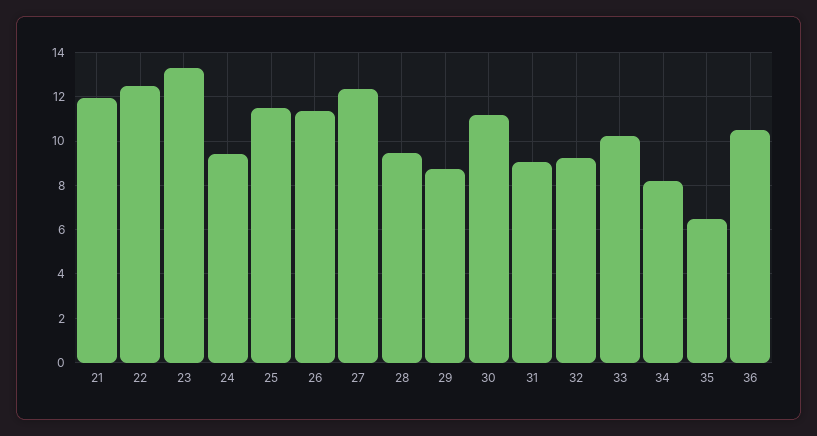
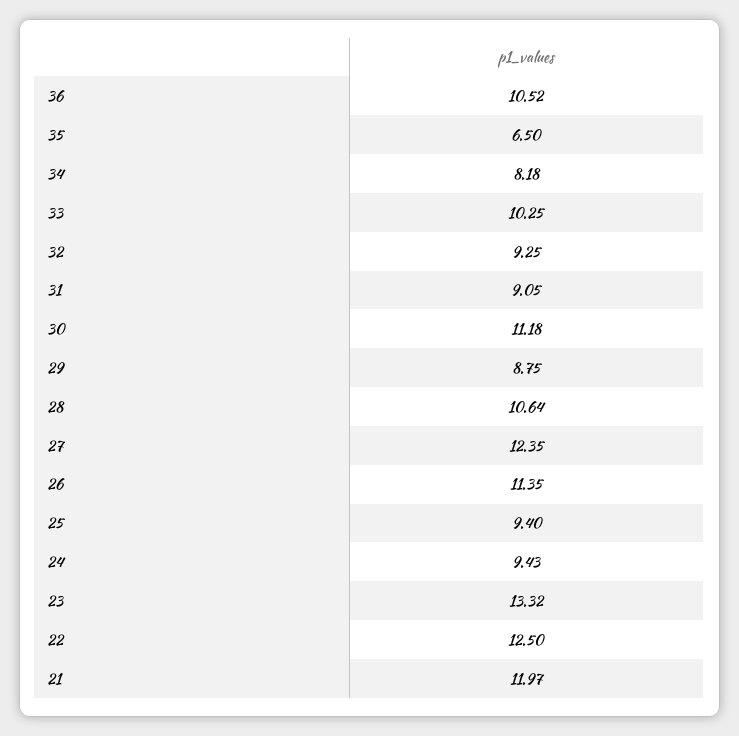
25: 11.5 -> 9.4
28: 9.5 -> 10.64

